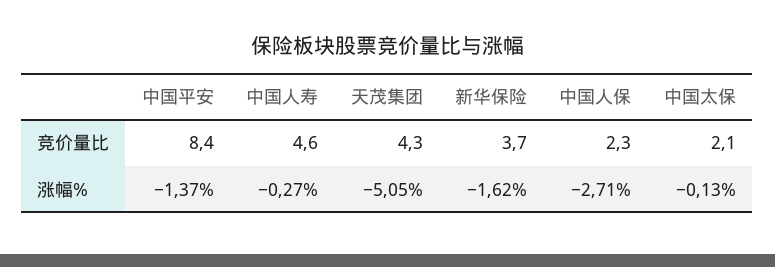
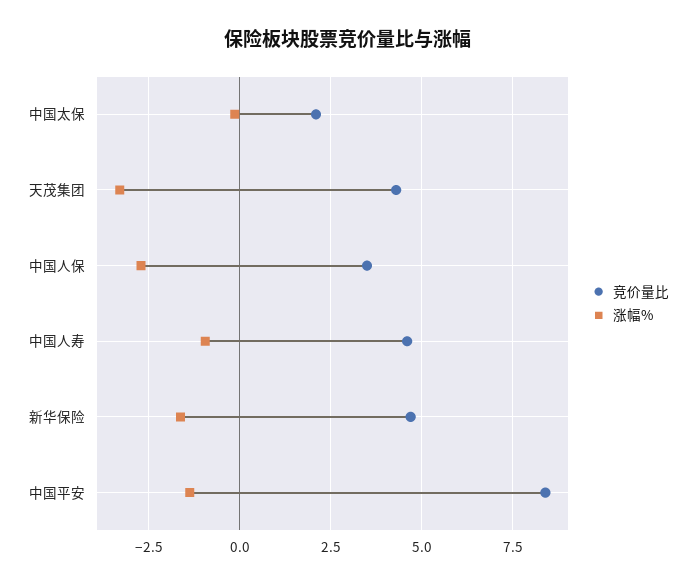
竞价量比, 新华保险: 3.7 -> 4.75
竞价量比, 中国人保: 2.3 -> 3.5
涨幅%, 中国人寿: -0.27 -> -1
涨幅%, 天茂集团: -5.05 -> -3.25

